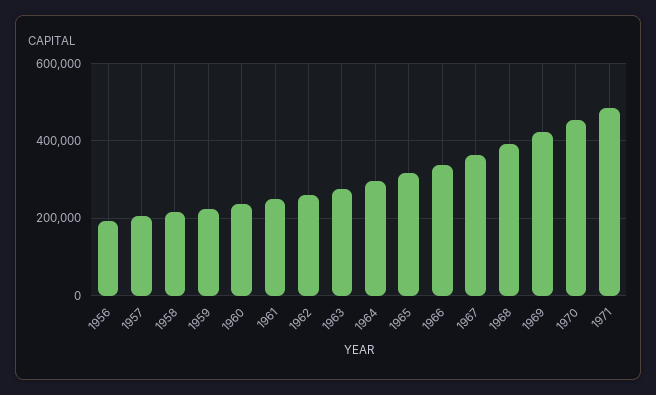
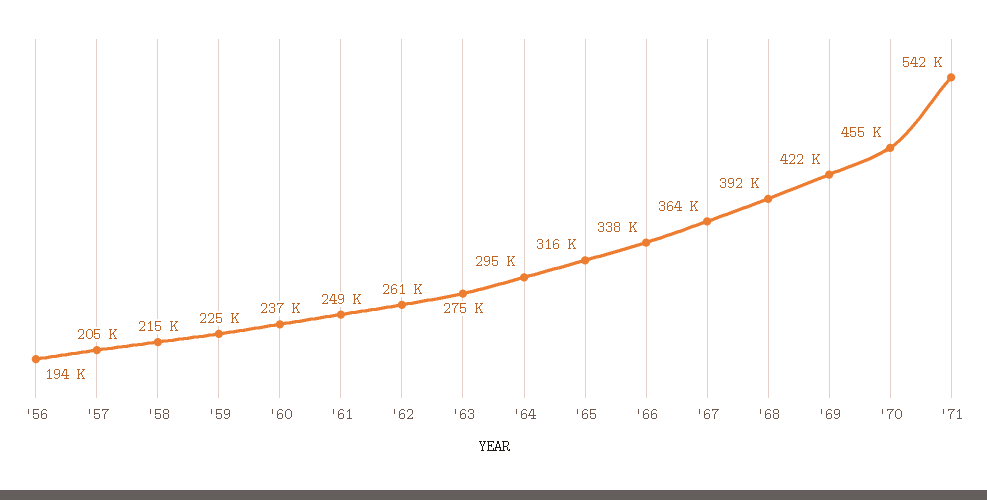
1971: 480000 -> 542000

